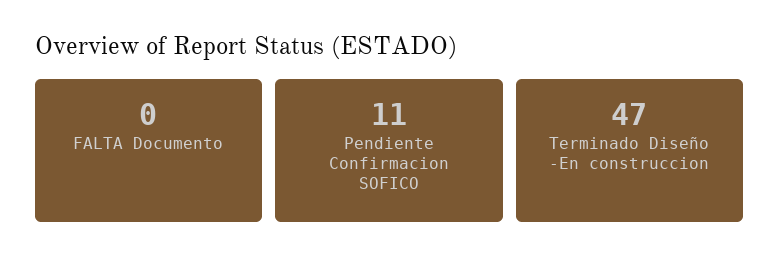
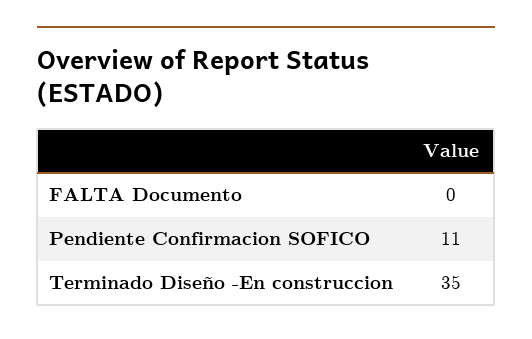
Terminado Diseño -En construccion: 47 -> 35

